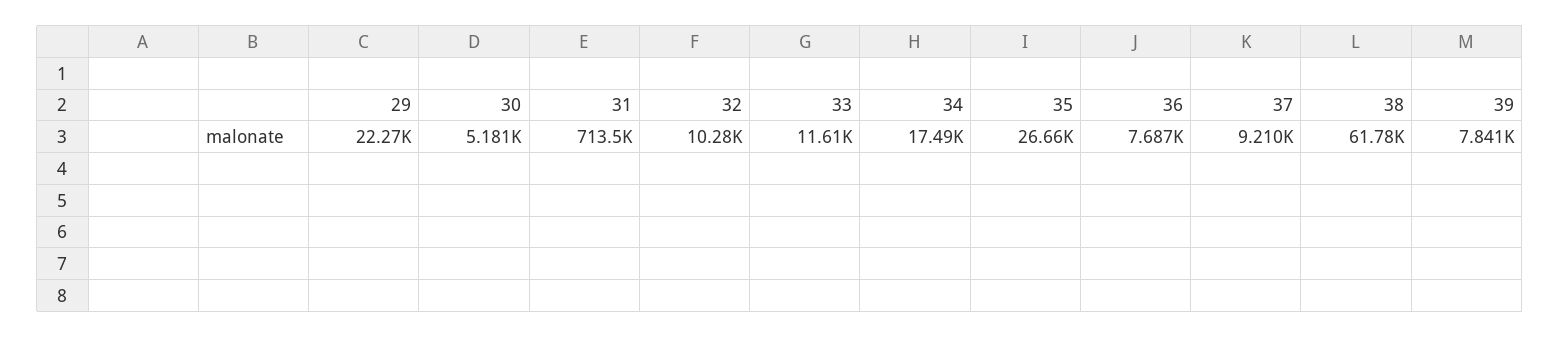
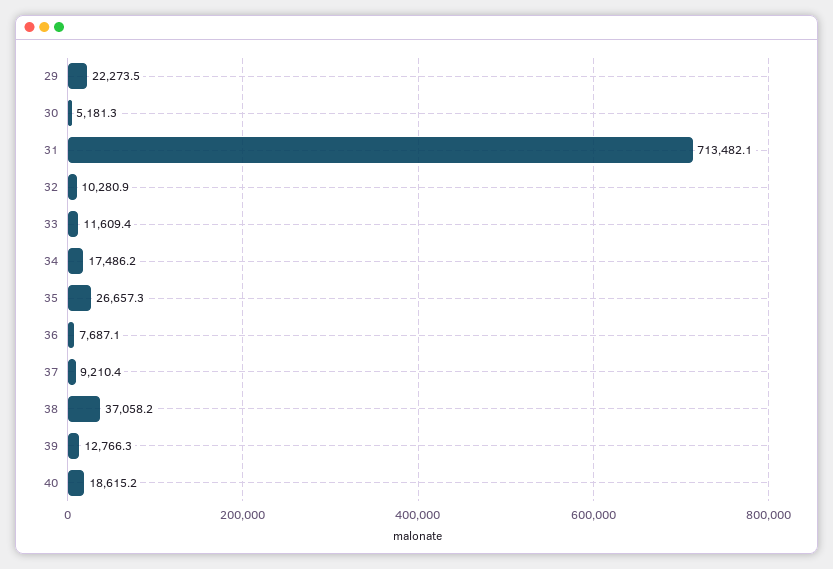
38: 61780 -> 37058.2
39: 7841 -> 12766.3
40: none -> 18615.2

